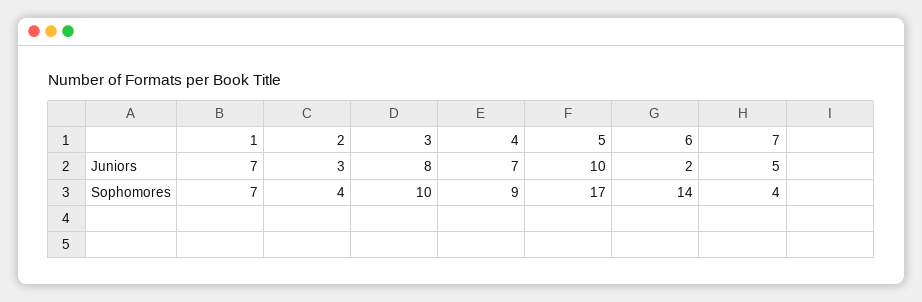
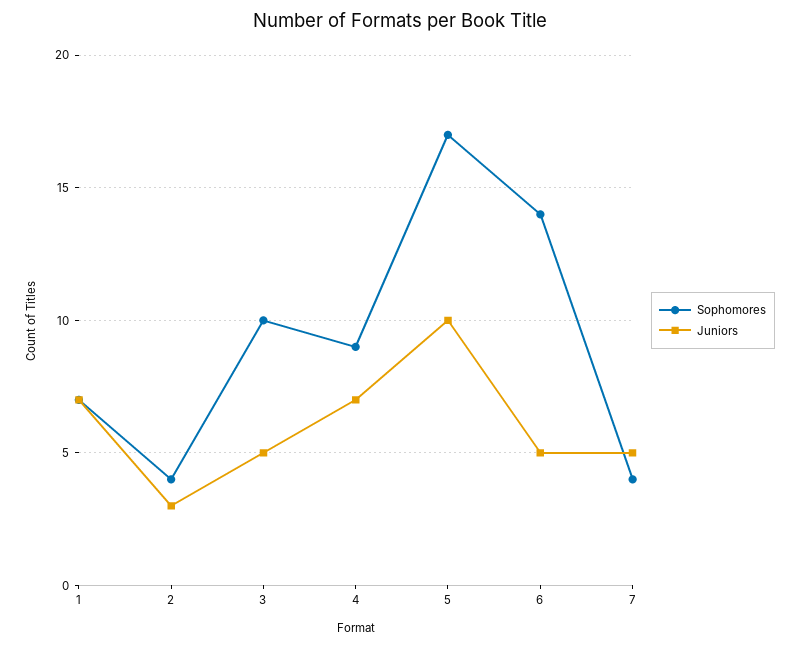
Juniors, 3: 8 -> 5
Juniors, 6: 2 -> 5

